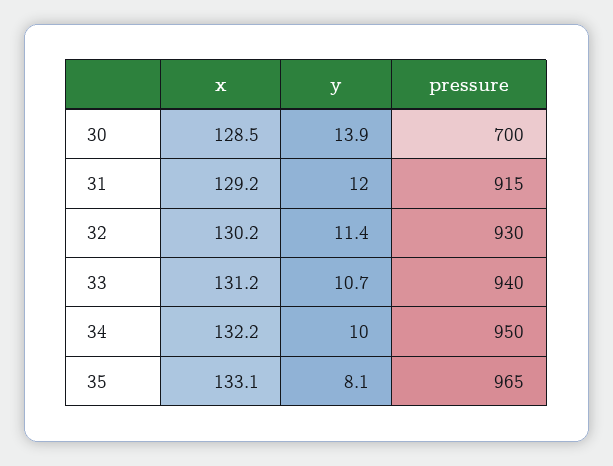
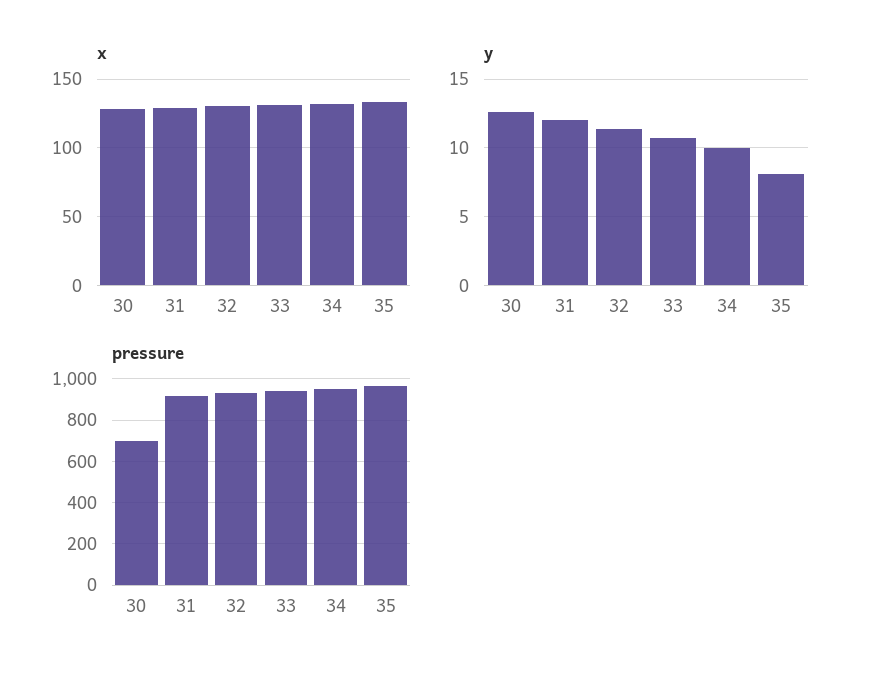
y, 30: 13.9 -> 12.5

